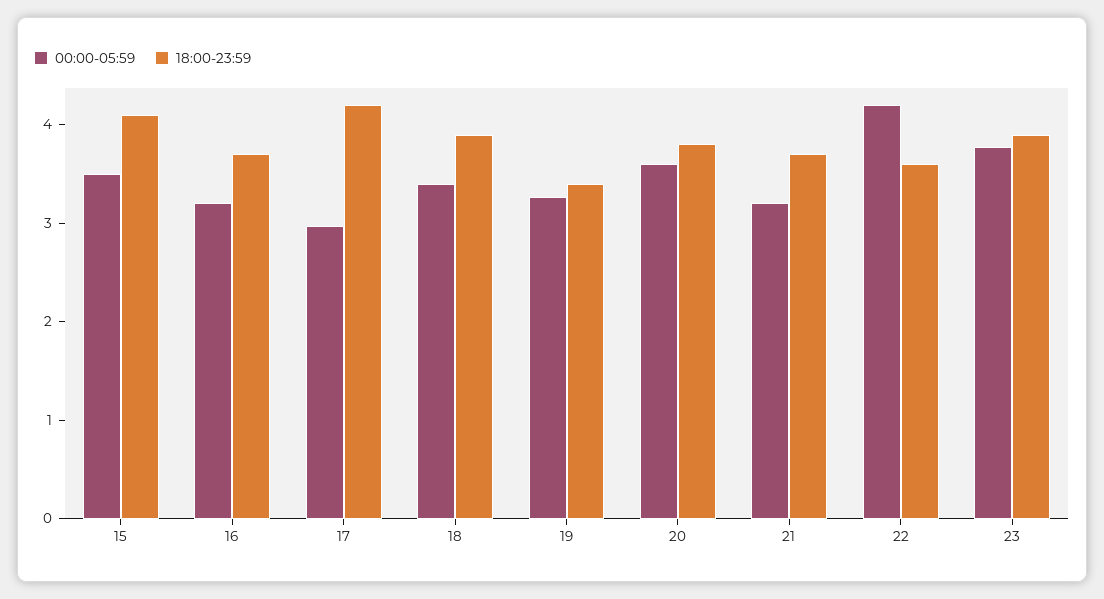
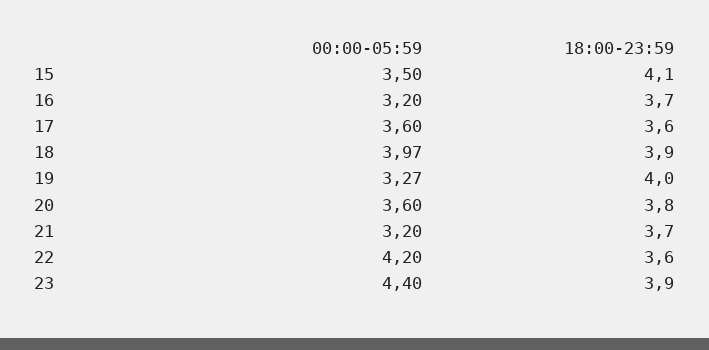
00:00-05:59, 17: 3 -> 3.6
18:00-23:59, 17: 4.2 -> 3.6
00:00-05:59, 18: 3.4 -> 3.97
18:00-23:59, 19: 3.4 -> 4
00:00-05:59, 23: 3.8 -> 4.4

